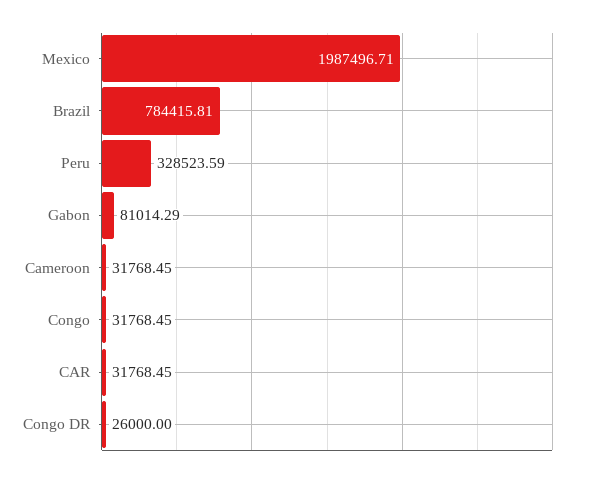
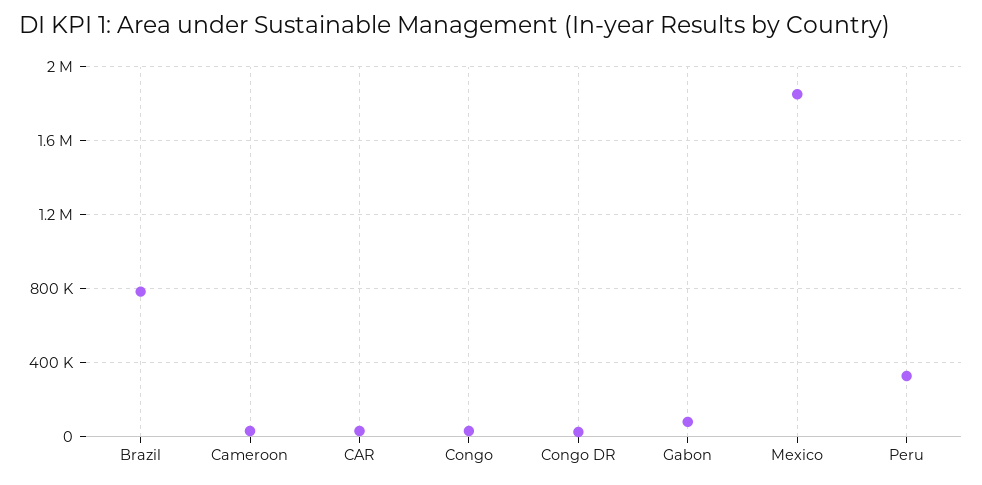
Mexico: 1987496.71 -> 1850000

